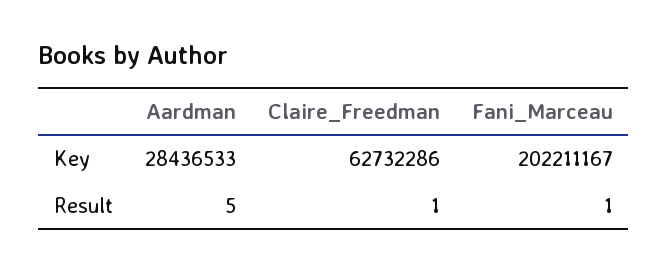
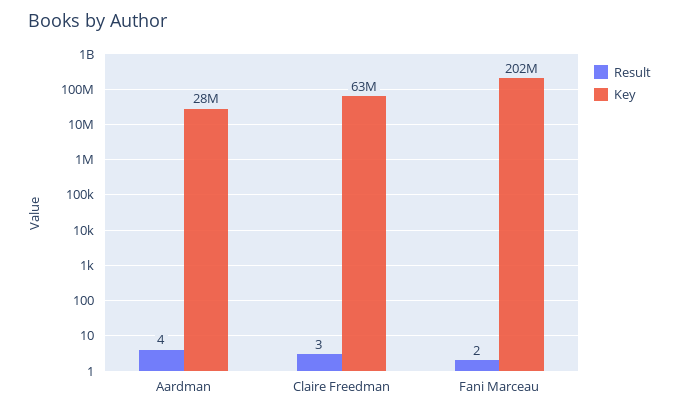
Result, Aardman: 5 -> 4
Result, Claire_Freedman: 1 -> 3
Result, Fani_Marceau: 1 -> 2

